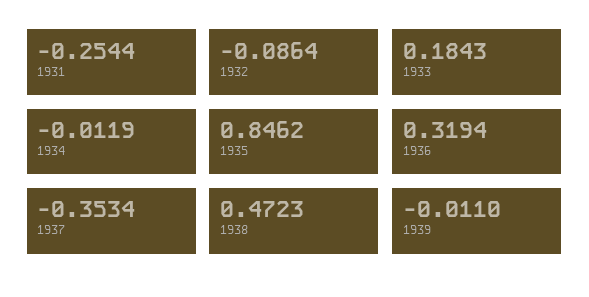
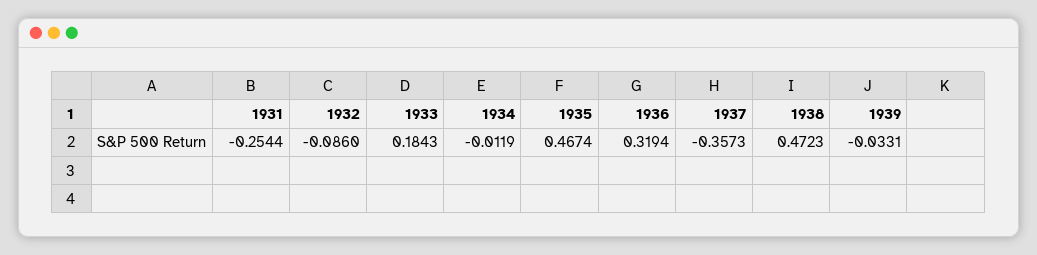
1932: -0.0864 -> -0.086
1935: 0.8462 -> 0.4674
1937: -0.3534 -> -0.3573
1939: -0.011 -> -0.0331

